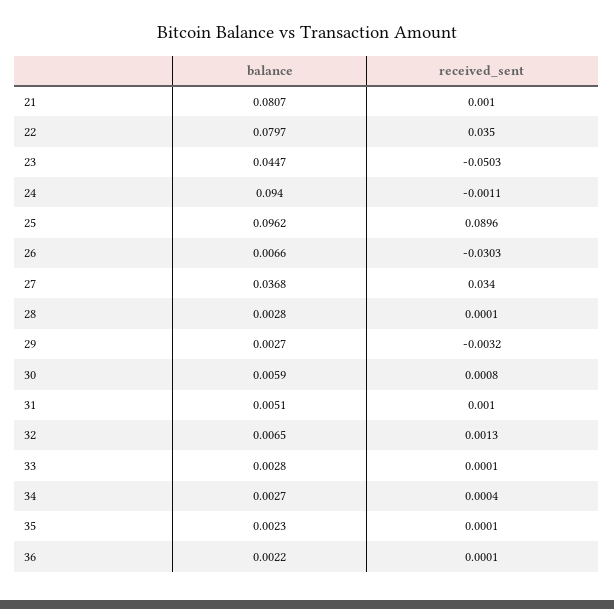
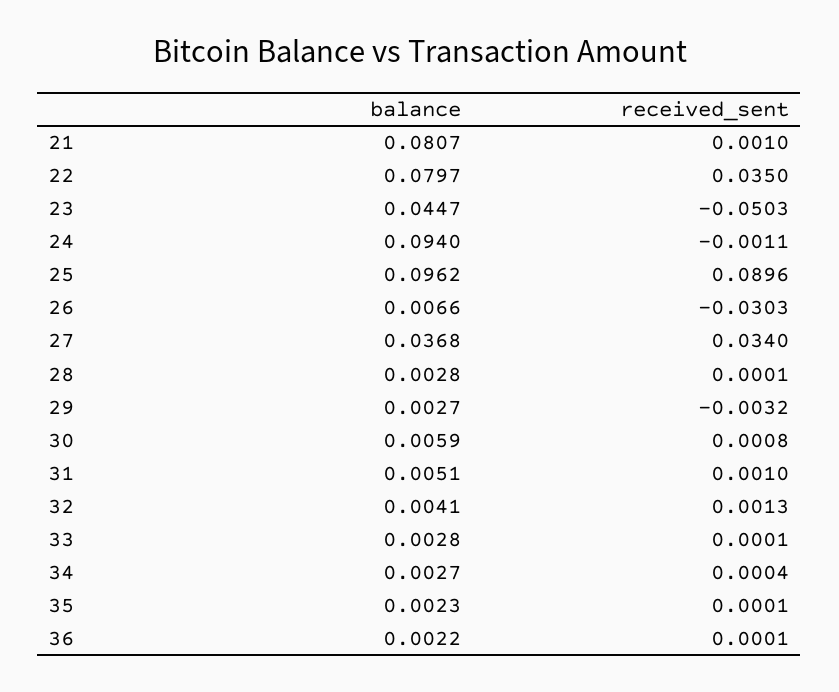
balance, 32: 0.0065 -> 0.0041

